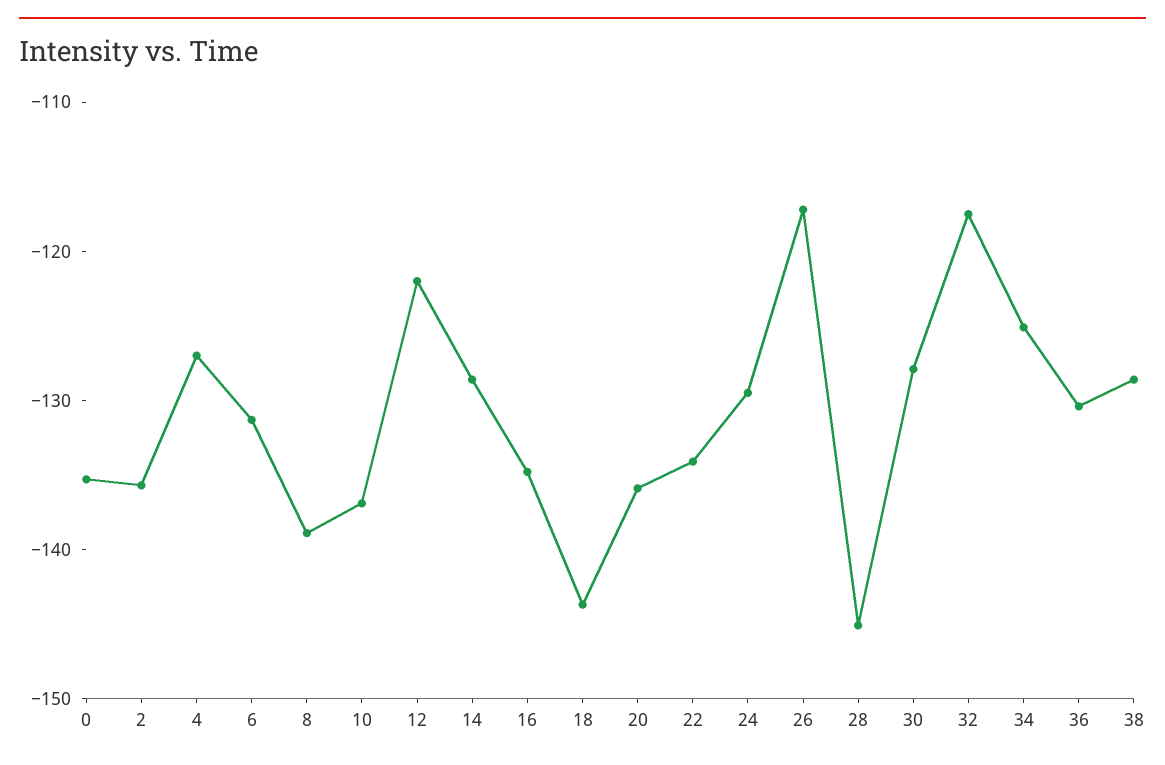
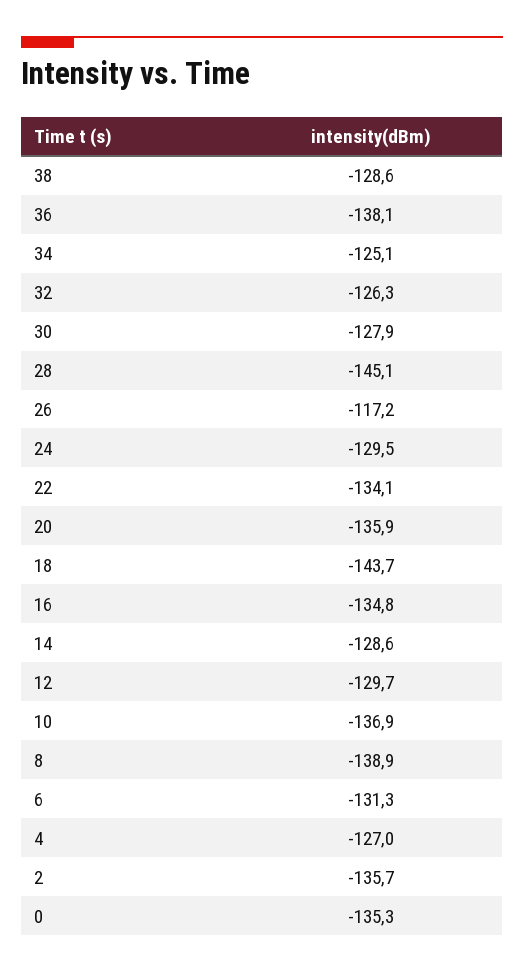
12: -122 -> -129.7
32: -118 -> -126.3
36: -130 -> -138.1

